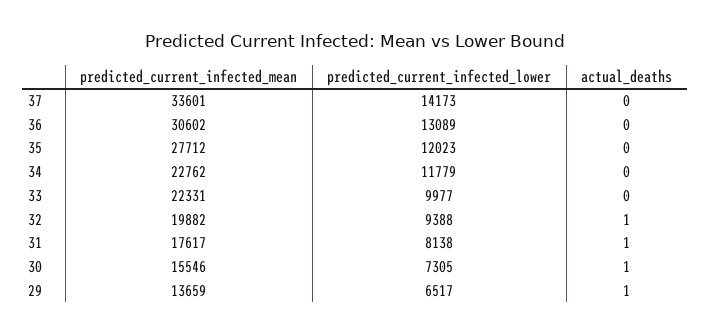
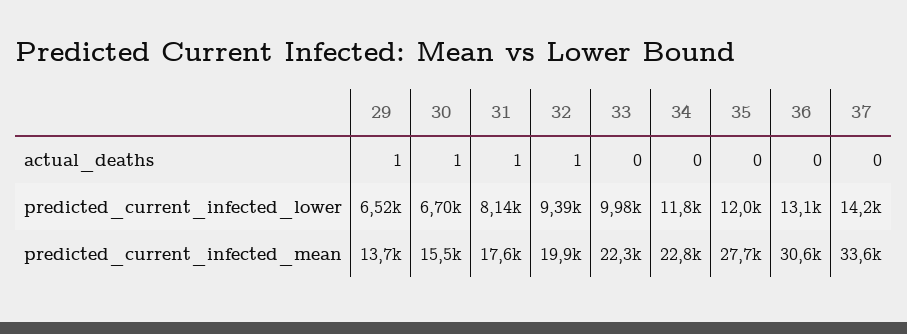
predicted_current_infected_lower, 30: 7305 -> 6700

